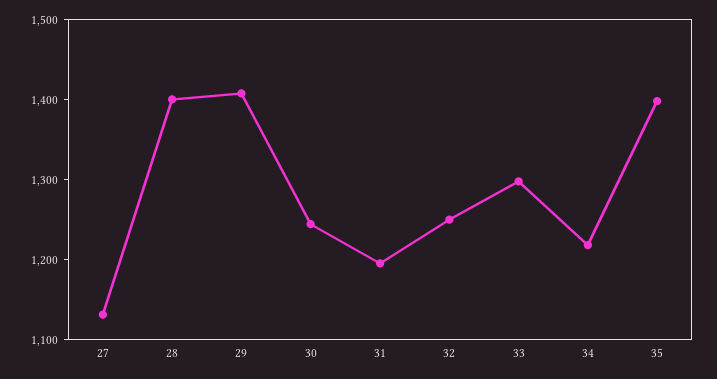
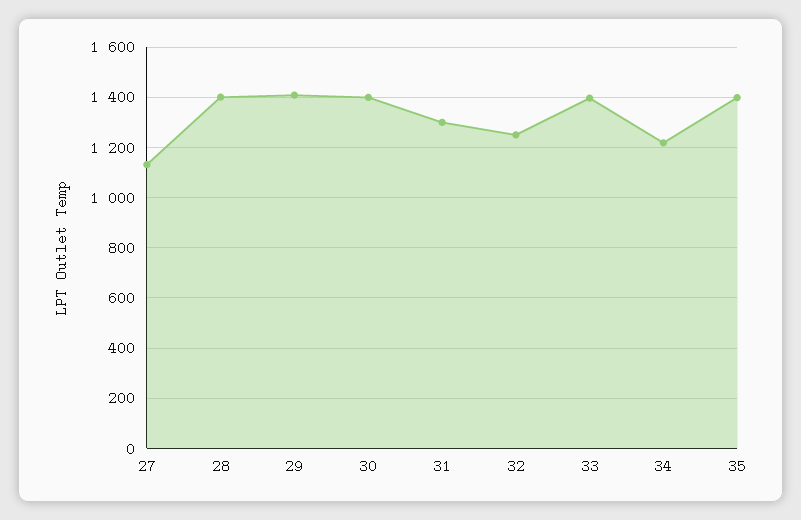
30: 1240 -> 1400
31: 1200 -> 1300
33: 1300 -> 1400

